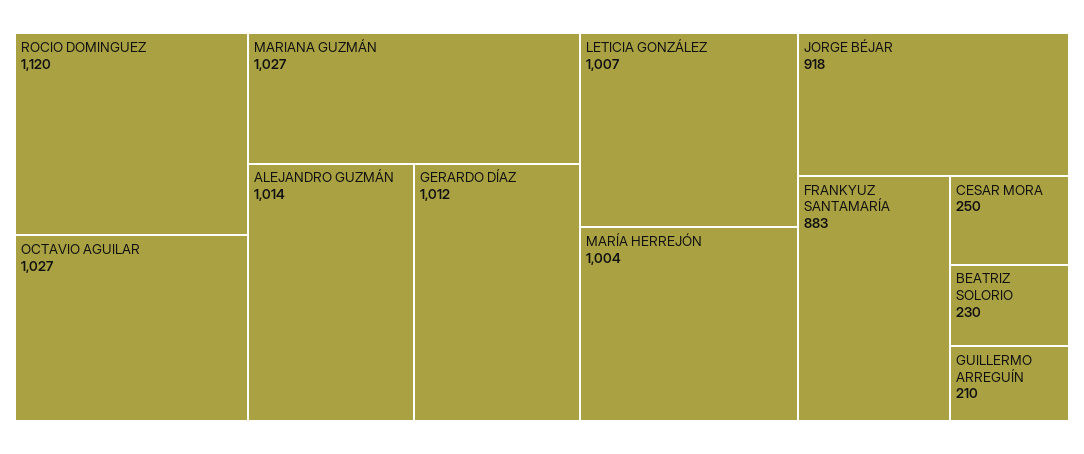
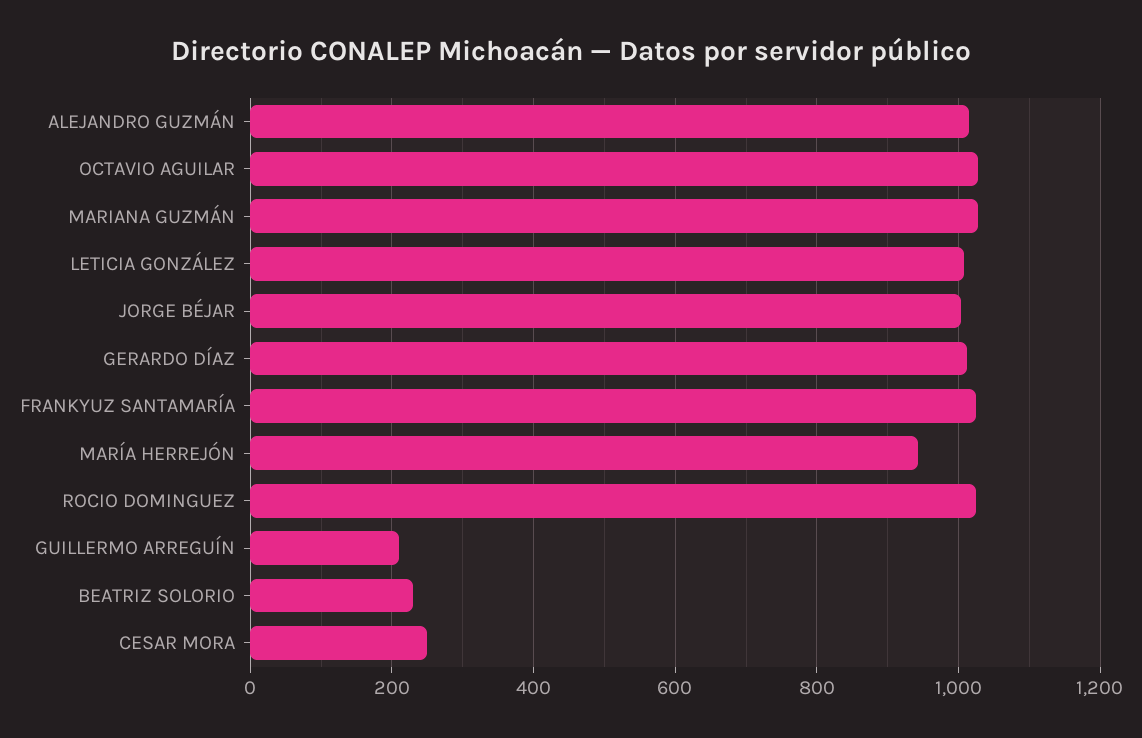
ROCIO DOMINGUEZ: 1120 -> 1020
MARÍA HERREJÓN: 1004 -> 940
JORGE BÉJAR: 918 -> 1000
FRANKYUZ SANTAMARÍA: 883 -> 1020

